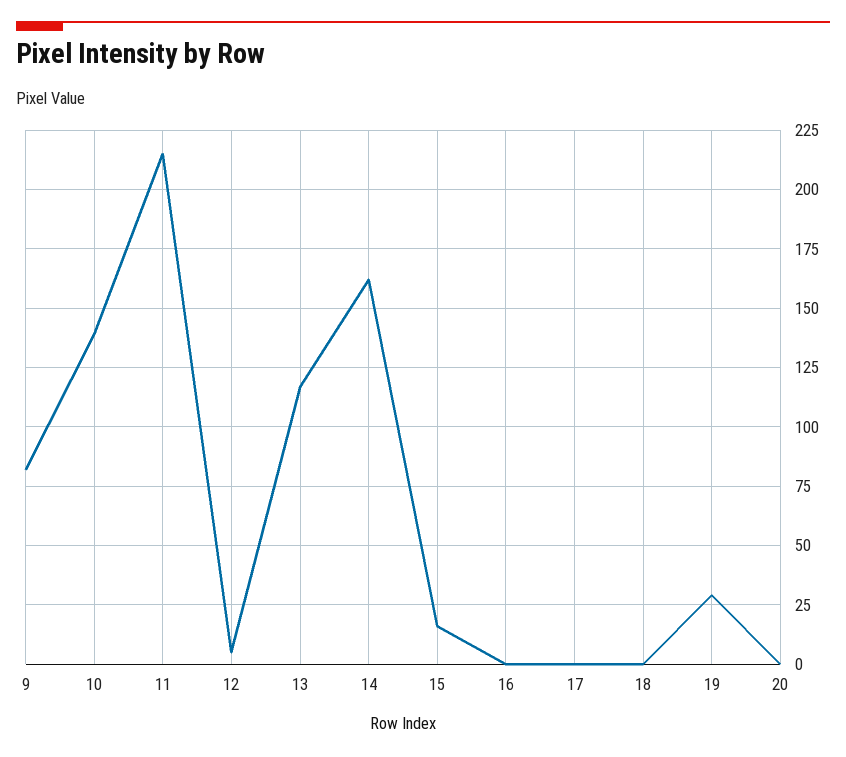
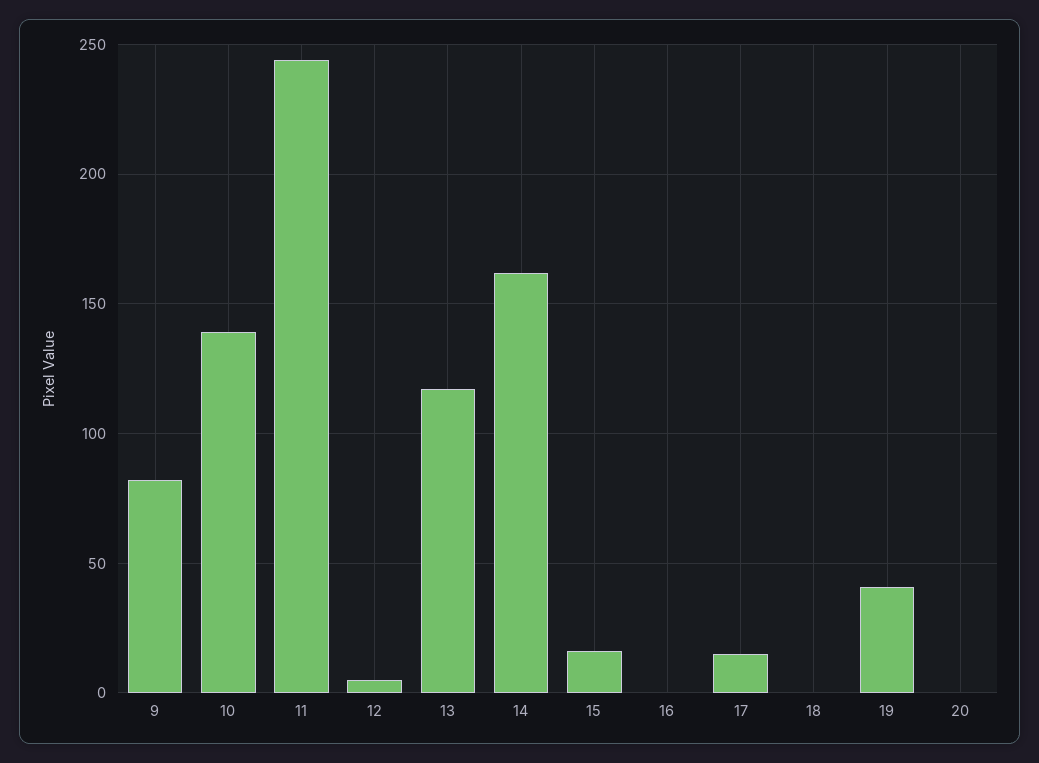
11: 215 -> 245
17: 0 -> 15
19: 30 -> 40

